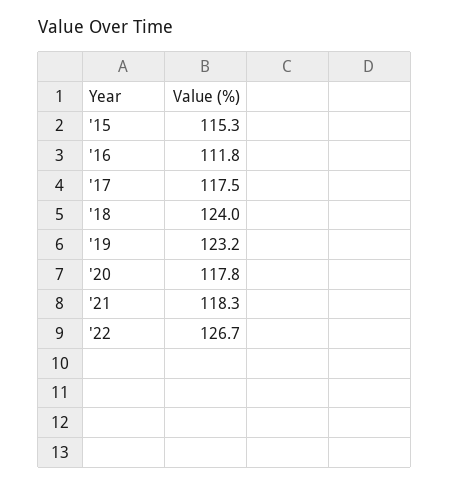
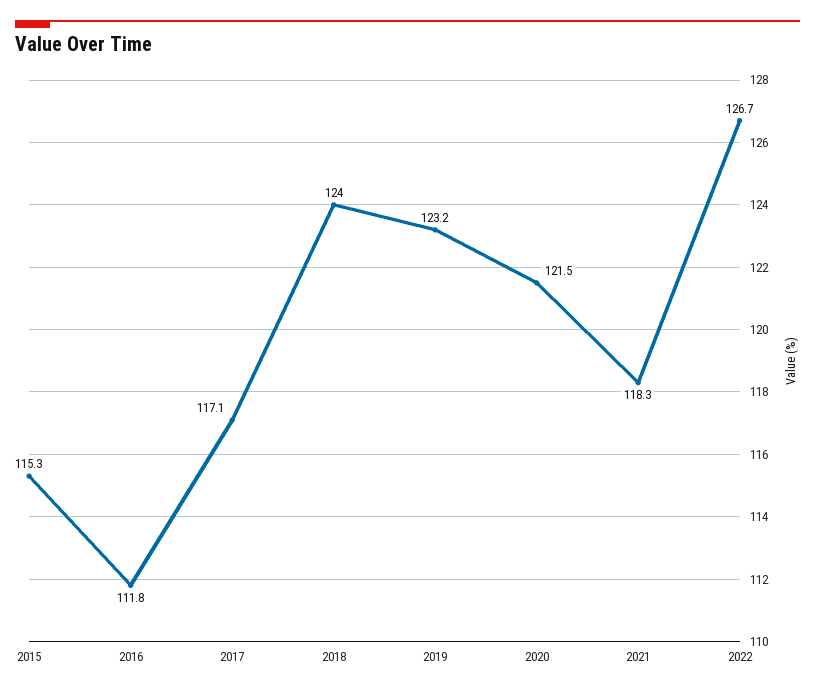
'17: 117.5 -> 117.1
'20: 117.8 -> 121.5

